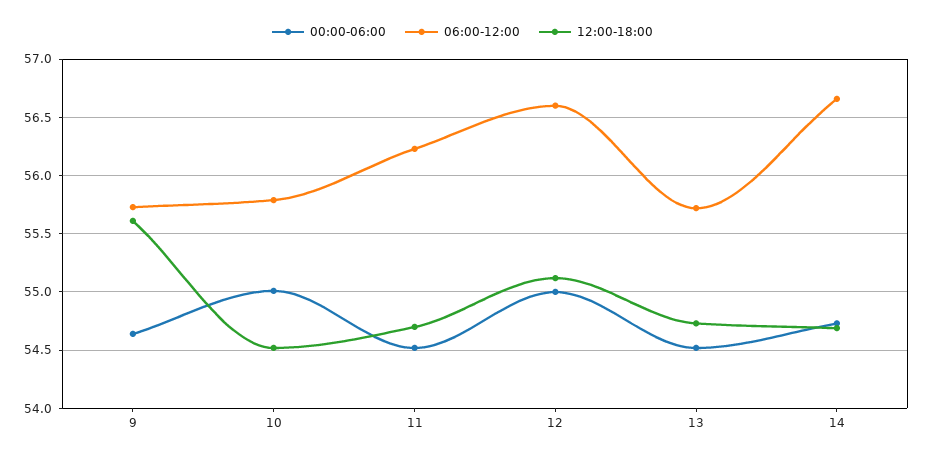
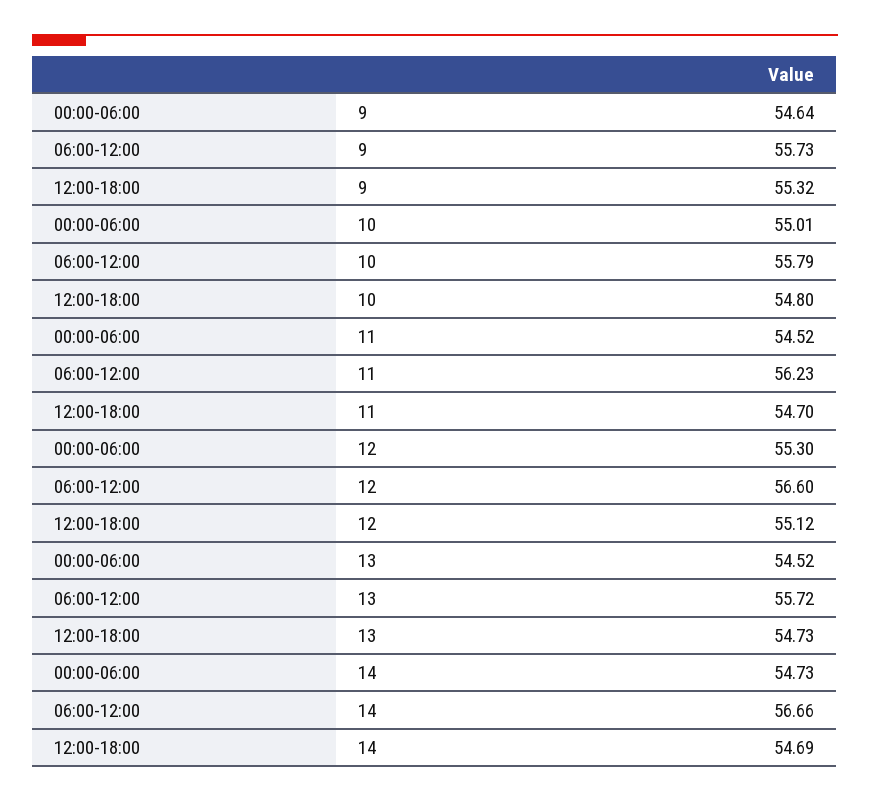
12:00-18:00, 9: 55.6 -> 55.32
12:00-18:00, 10: 54.5 -> 54.8
00:00-06:00, 12: 55 -> 55.3

